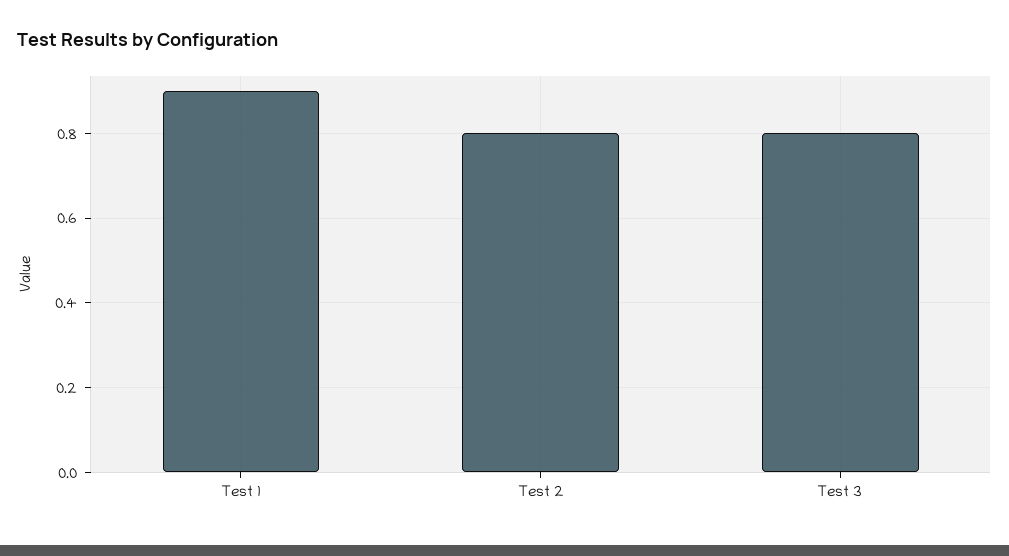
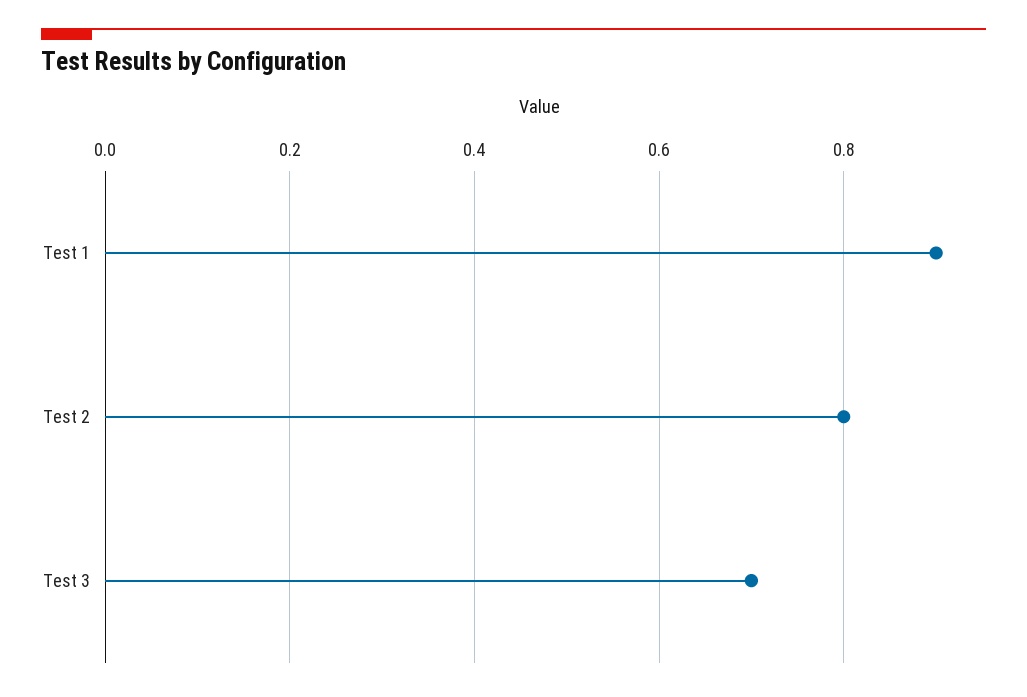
Test 3: 0.8 -> 0.7

